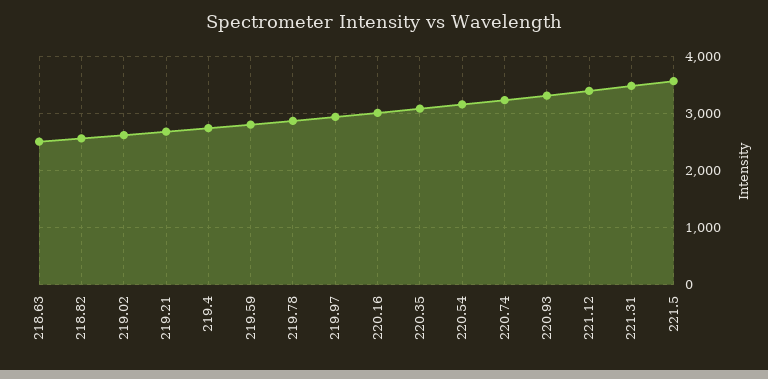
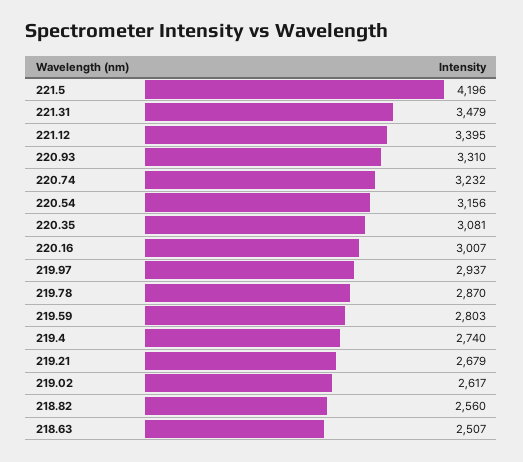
221.5: 3600 -> 4196

